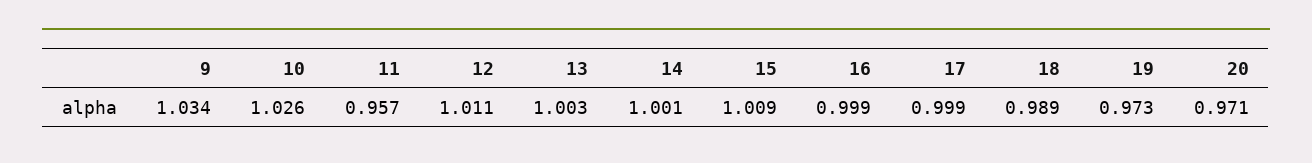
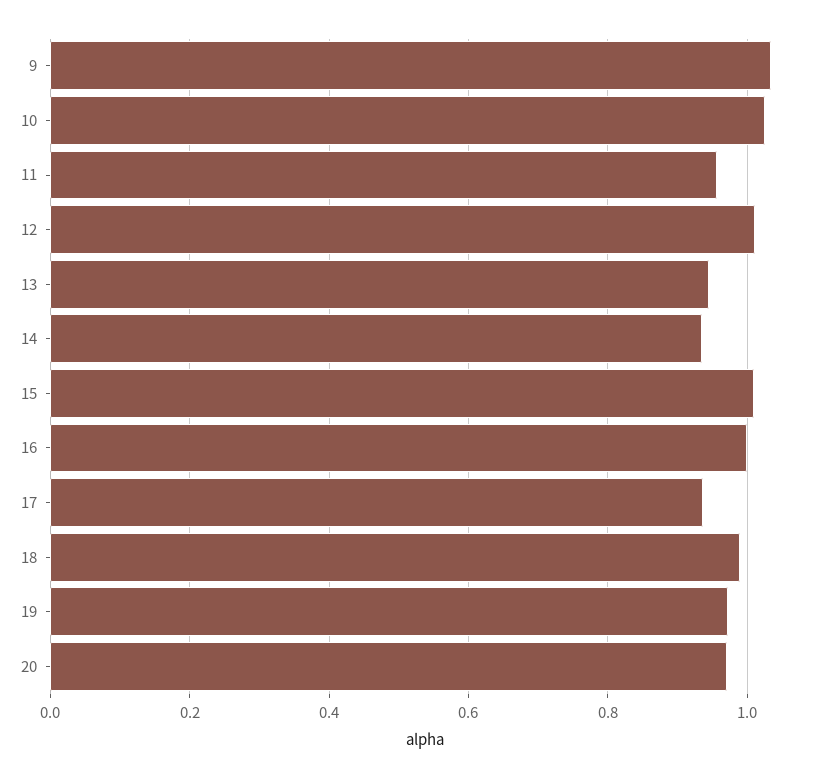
13: 1.003 -> 0.94
14: 1.001 -> 0.94
17: 0.999 -> 0.94

